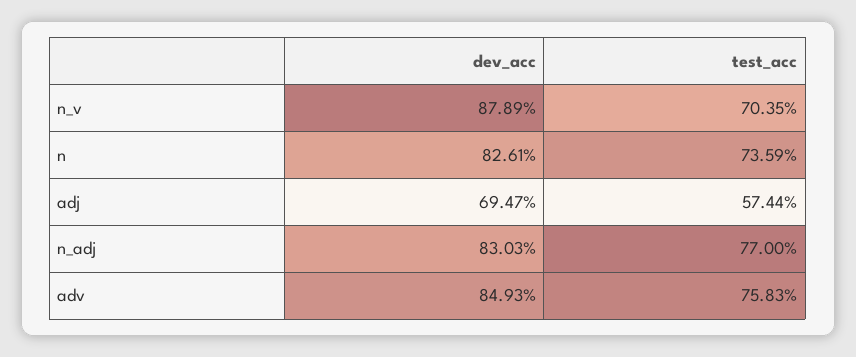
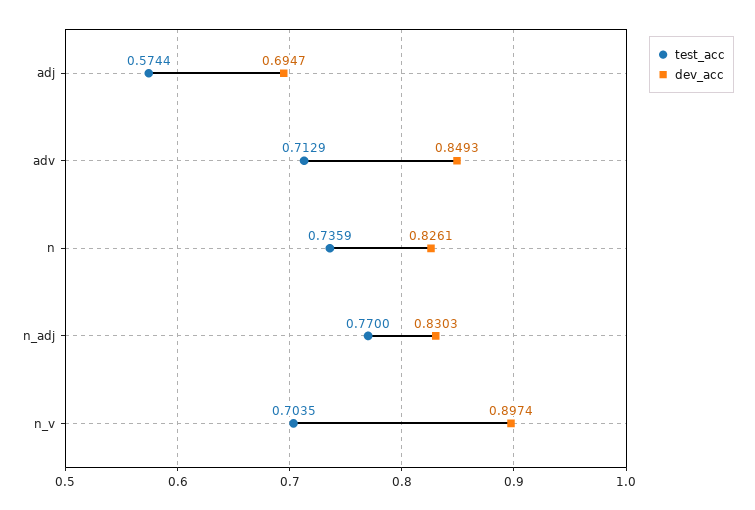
dev_acc, n_v: 0.8789 -> 0.8974
test_acc, adv: 0.7583 -> 0.7129

